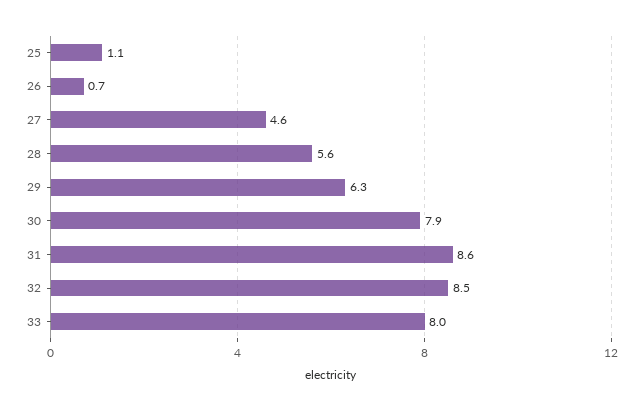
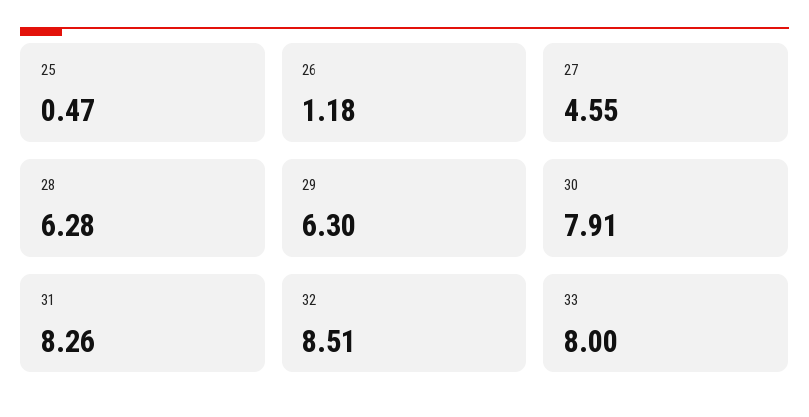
25: 1.1 -> 0.47
26: 0.7 -> 1.18
28: 5.6 -> 6.28
31: 8.6 -> 8.26

